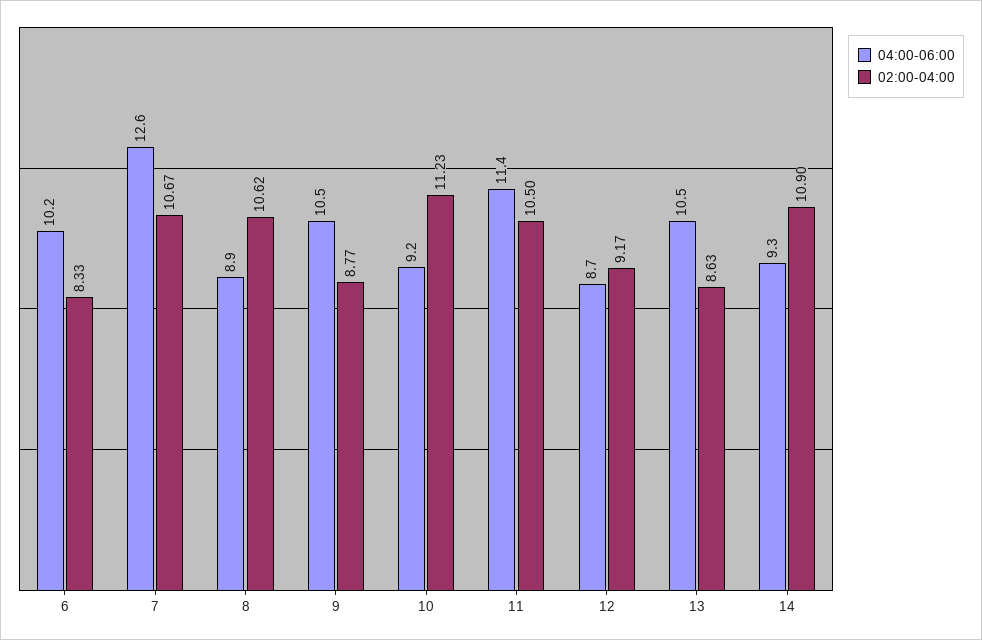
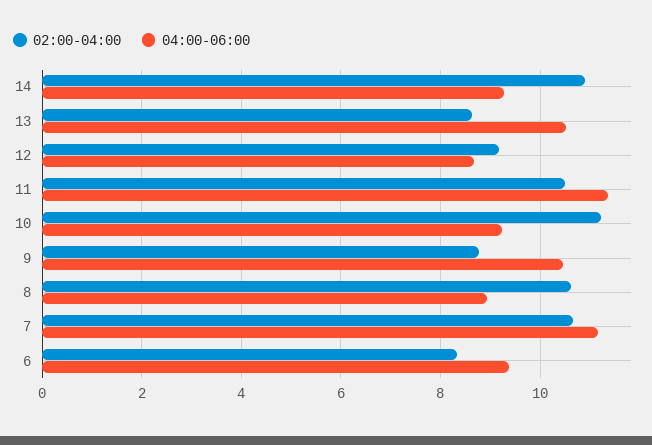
04:00-06:00, 6: 10.2 -> 9.4
04:00-06:00, 7: 12.6 -> 11.2

